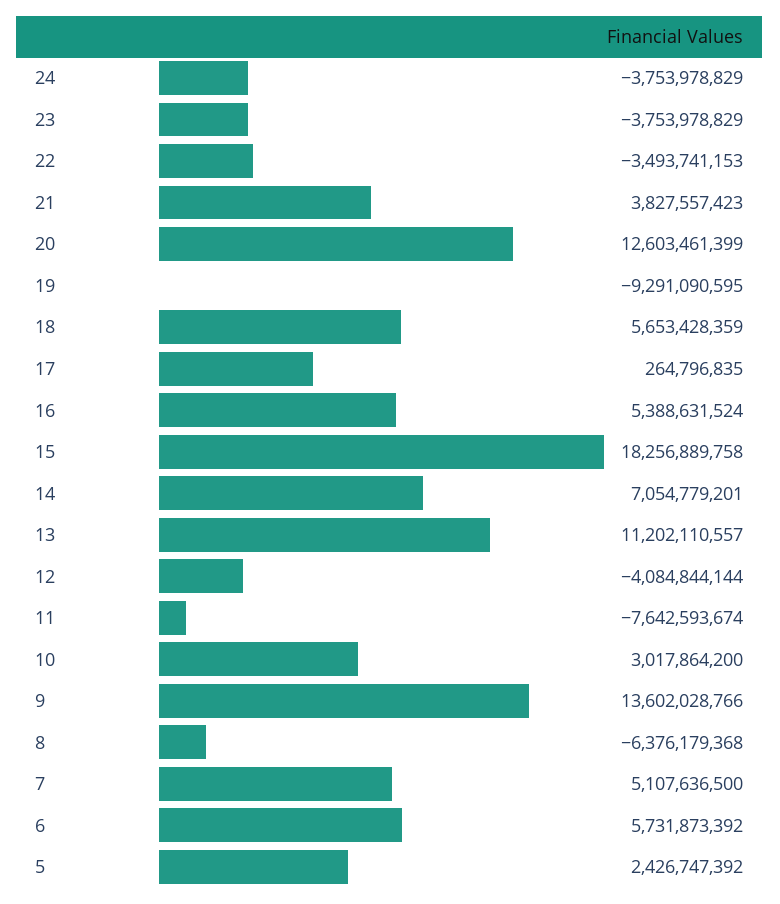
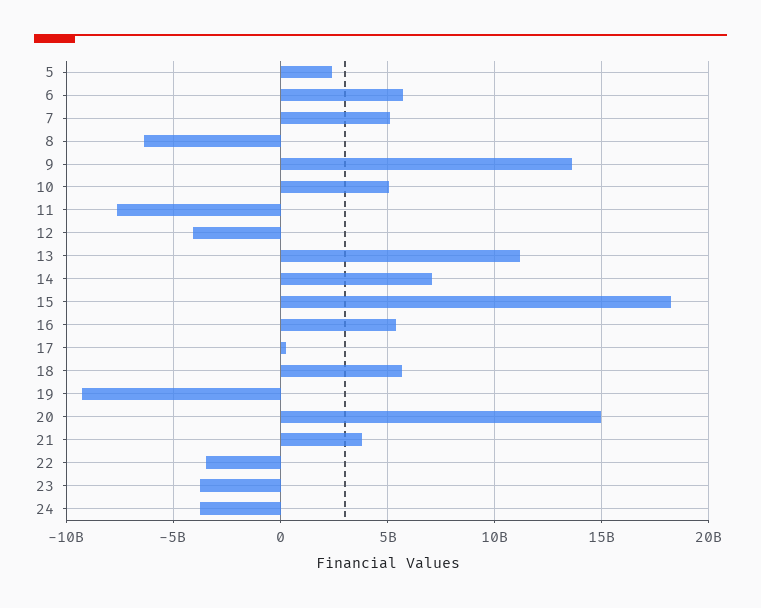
20: 12603461399 -> 15000000000
10: 3017864200 -> 5000000000

